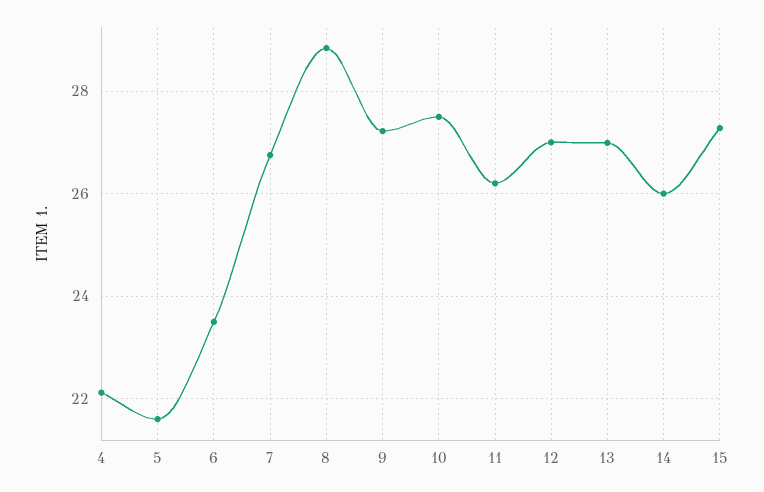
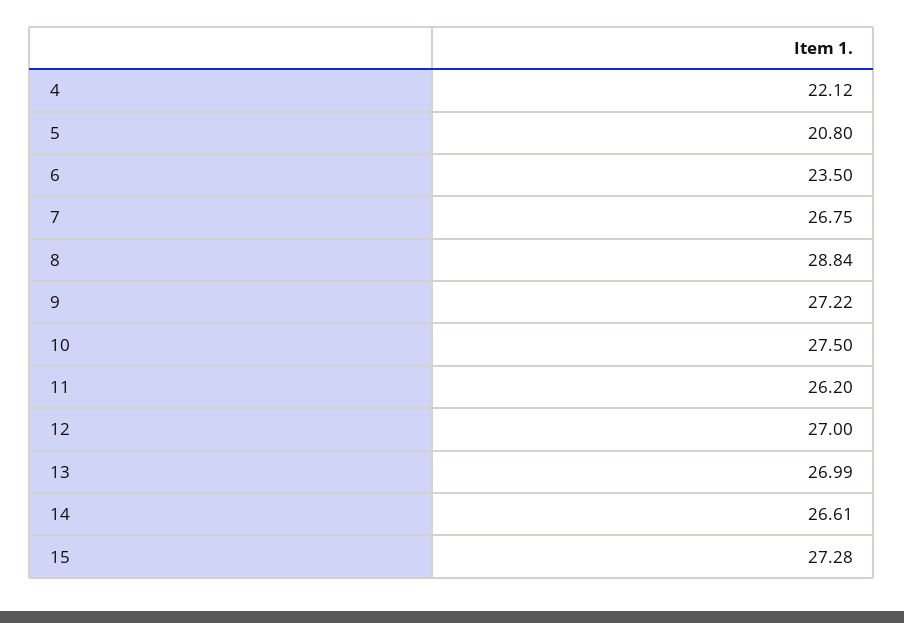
5: 21.6 -> 20.8
14: 26 -> 26.61

